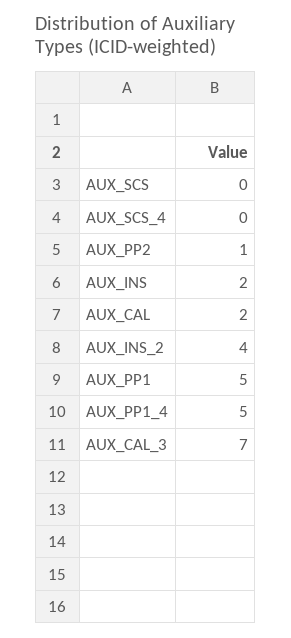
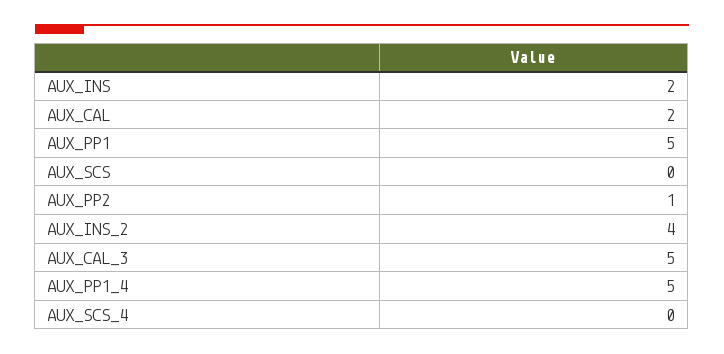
AUX_CAL_3: 7 -> 5

